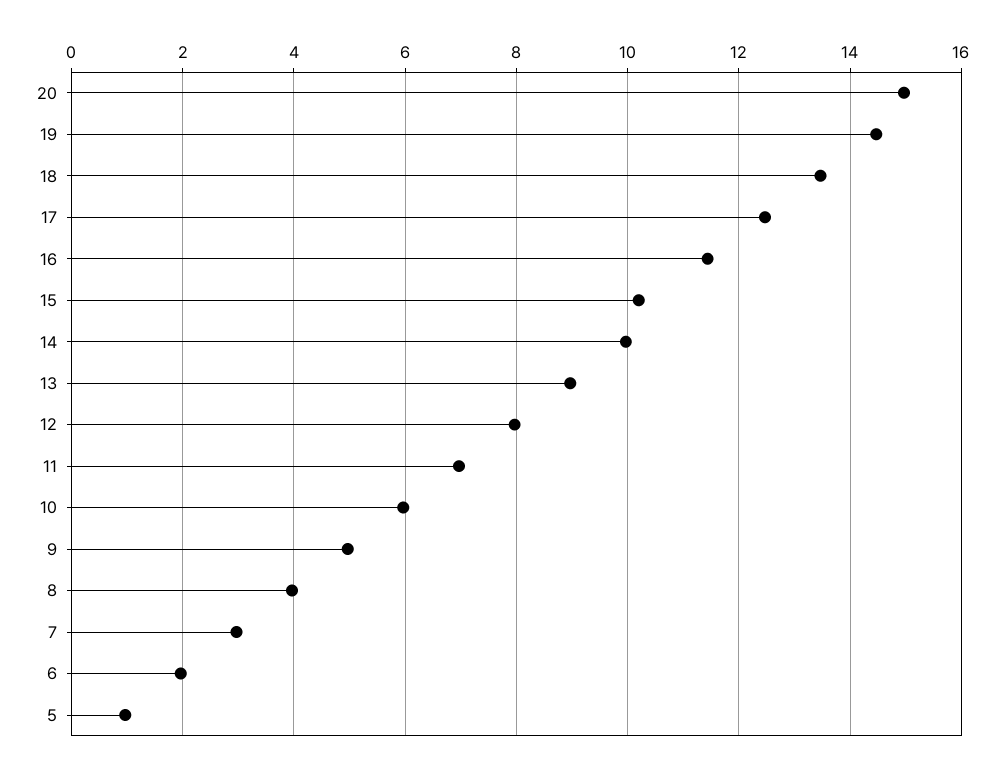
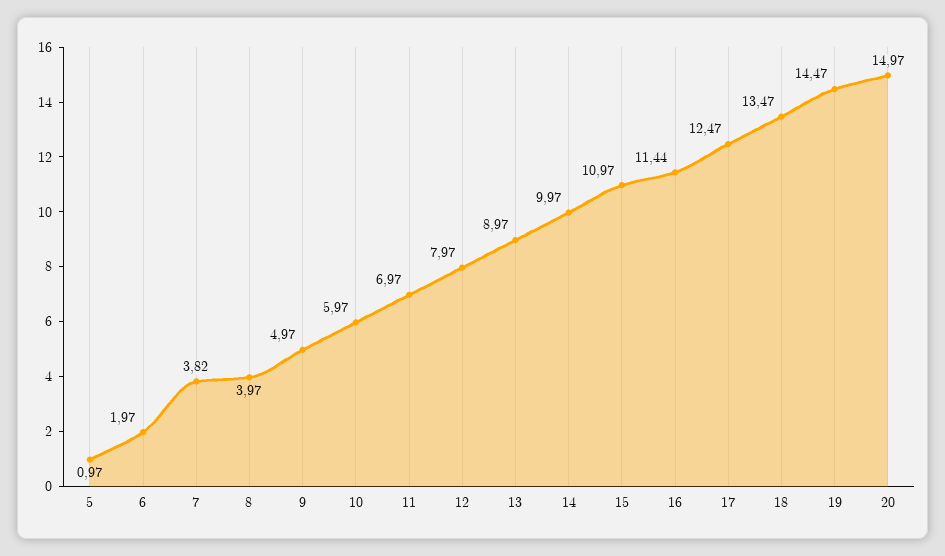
15: 10.2 -> 10.97
7: 3 -> 3.82

